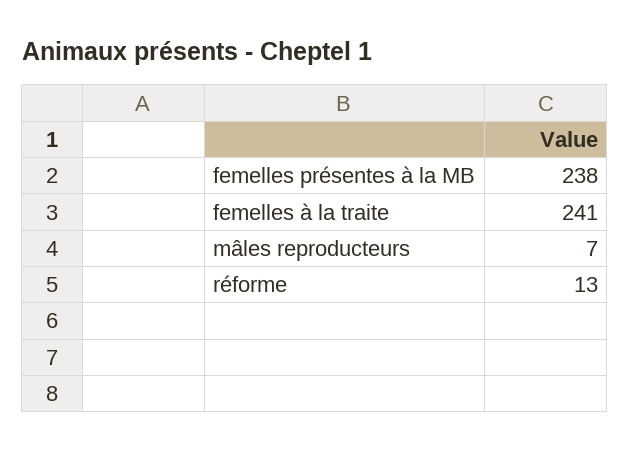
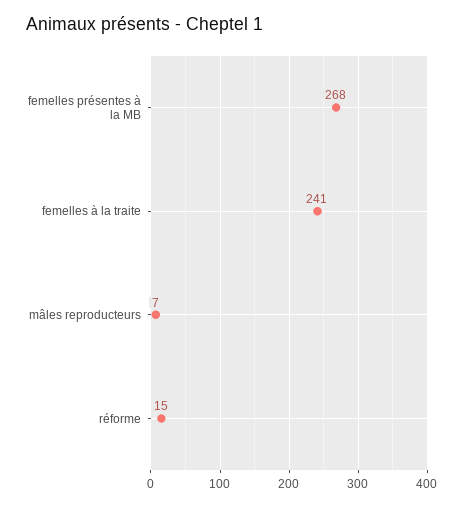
femelles présentes à la MB: 238 -> 268
réforme: 13 -> 15

